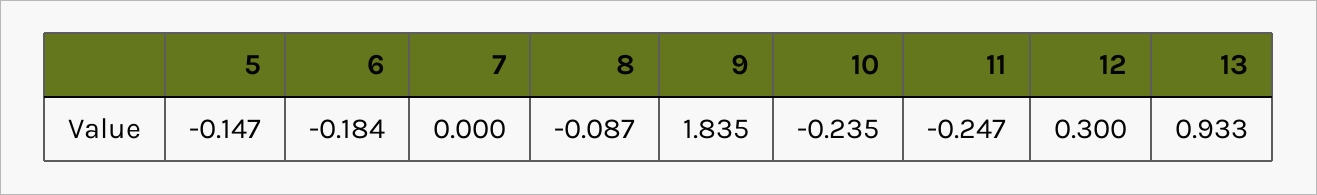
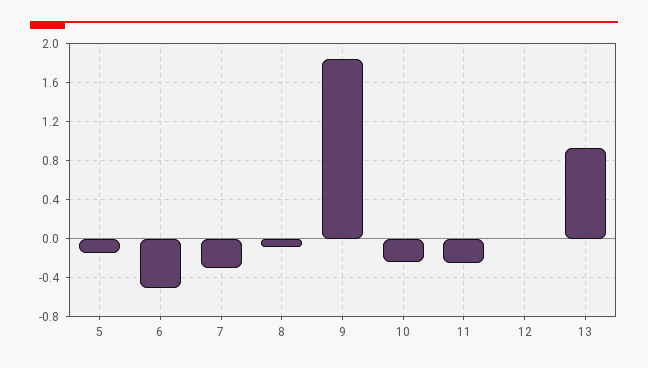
6: -0.184 -> -0.5
7: 0 -> -0.3
12: 0.3 -> 0

